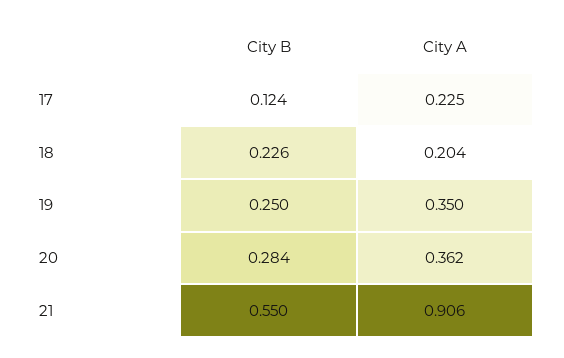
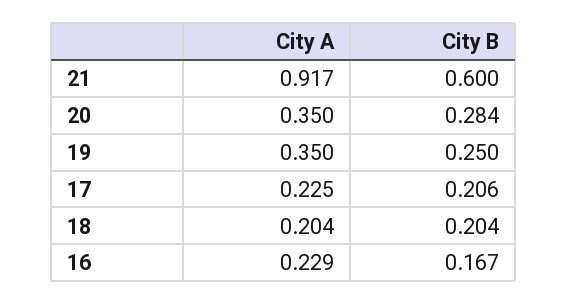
City B, 17: 0.124 -> 0.206
City B, 18: 0.226 -> 0.204
City A, 20: 0.362 -> 0.35
City B, 21: 0.55 -> 0.6
City A, 21: 0.906 -> 0.917
City A, 16: none -> 0.229
City B, 16: none -> 0.167

